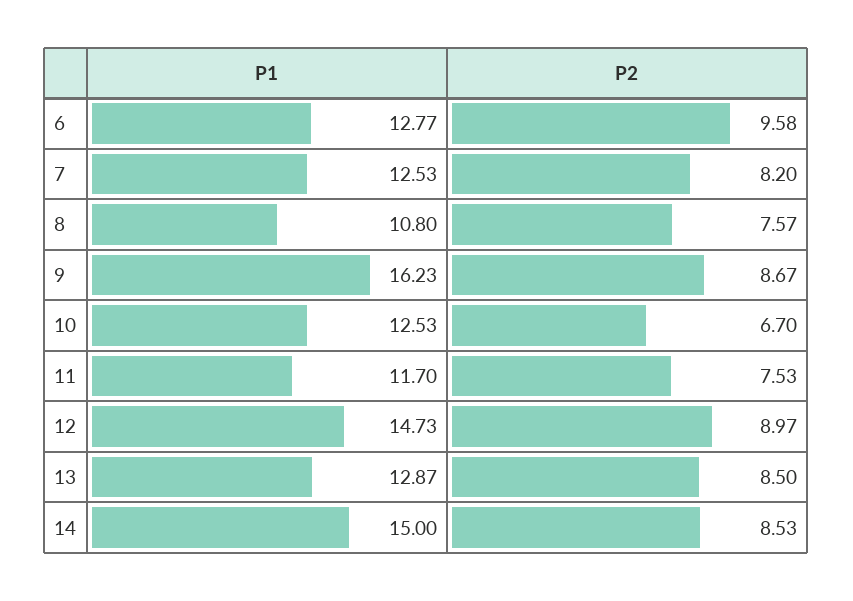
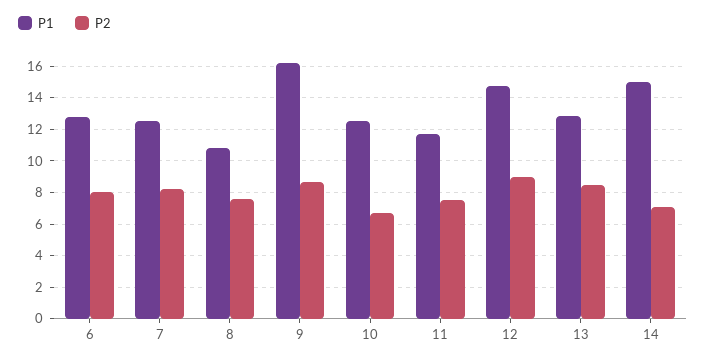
P2, 6: 9.58 -> 8
P2, 14: 8.53 -> 7

